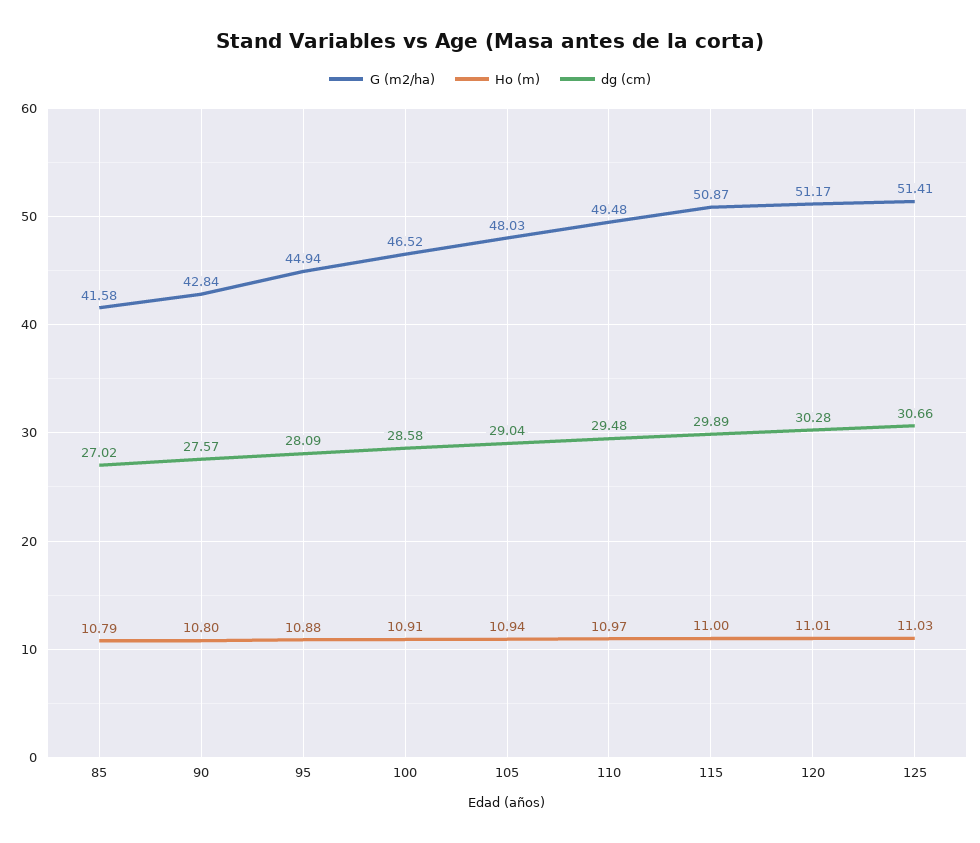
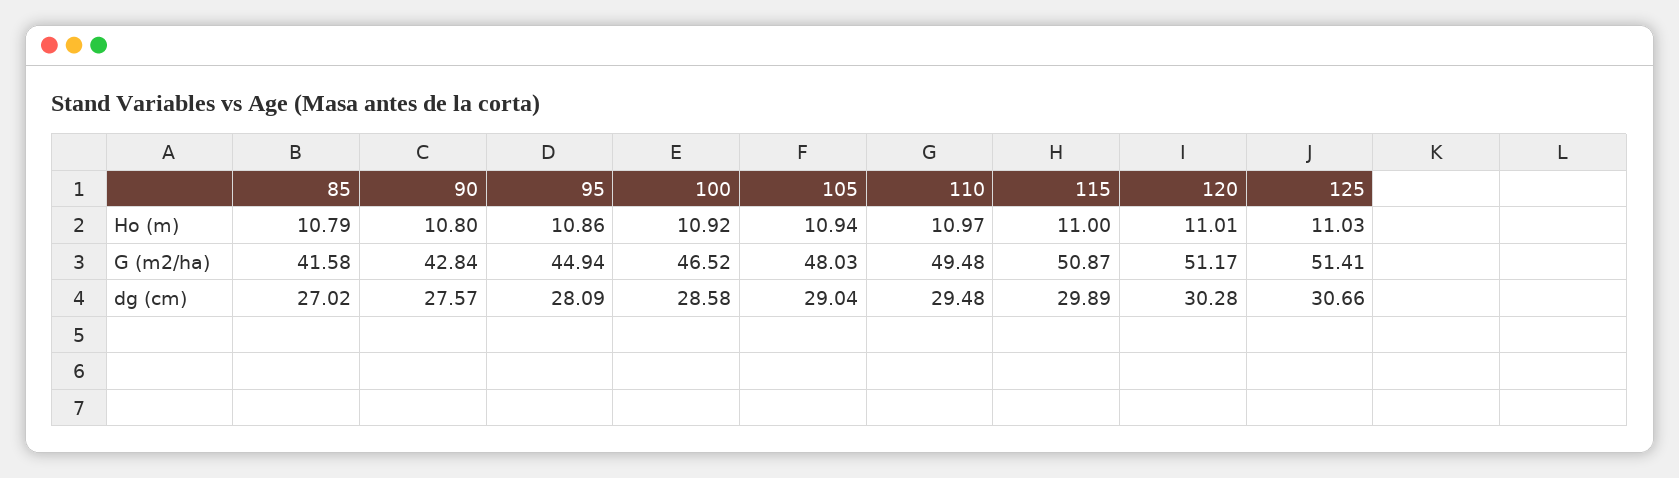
Ho (m), 95: 10.88 -> 10.86
Ho (m), 100: 10.91 -> 10.92

